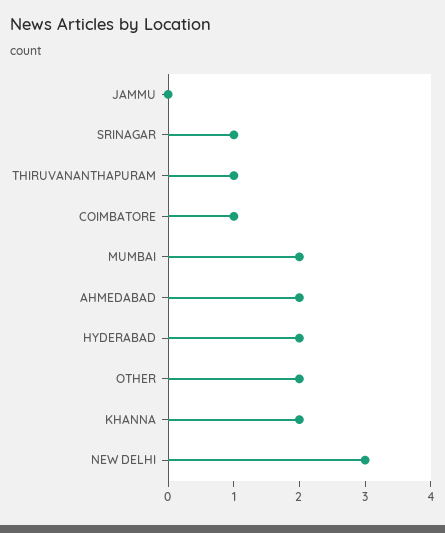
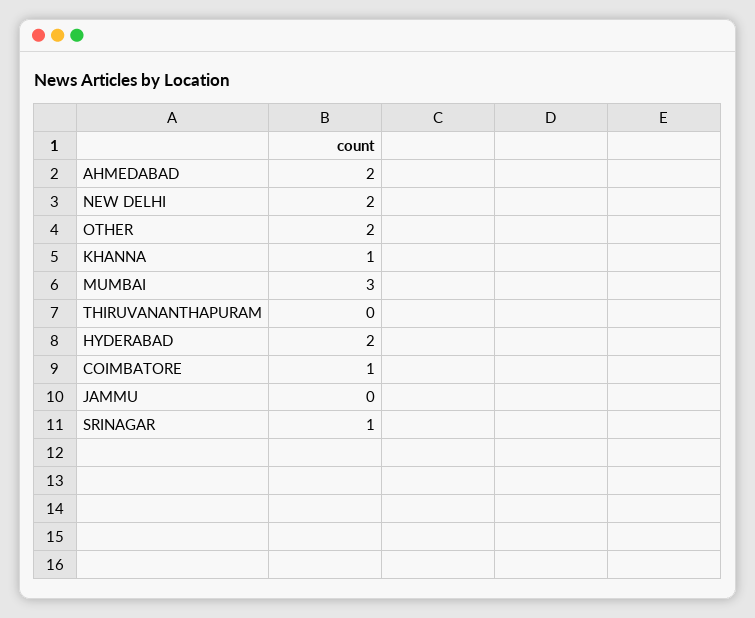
THIRUVANANTHAPURAM: 1 -> 0
MUMBAI: 2 -> 3
KHANNA: 2 -> 1
NEW DELHI: 3 -> 2

